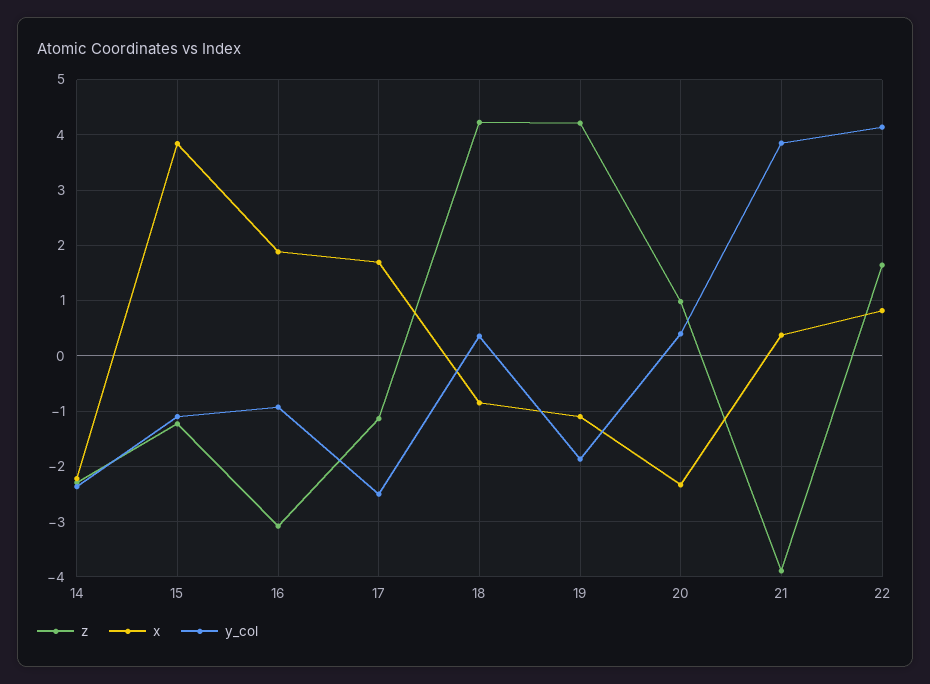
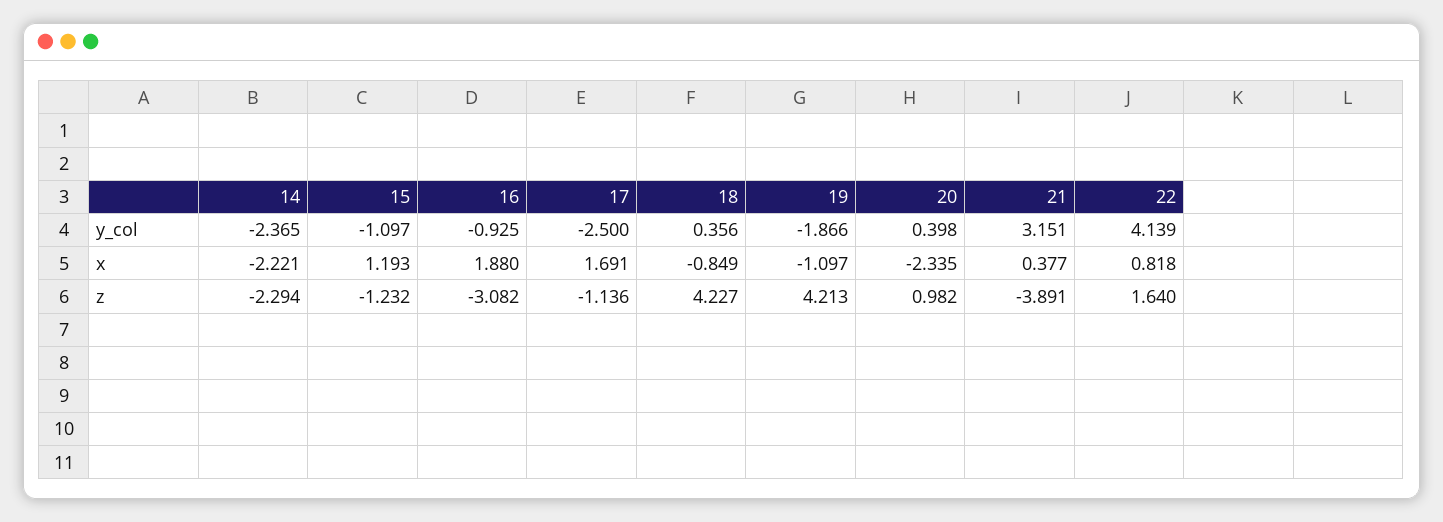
x, 15: 3.8 -> 1.193
y_col, 21: 3.8 -> 3.151

